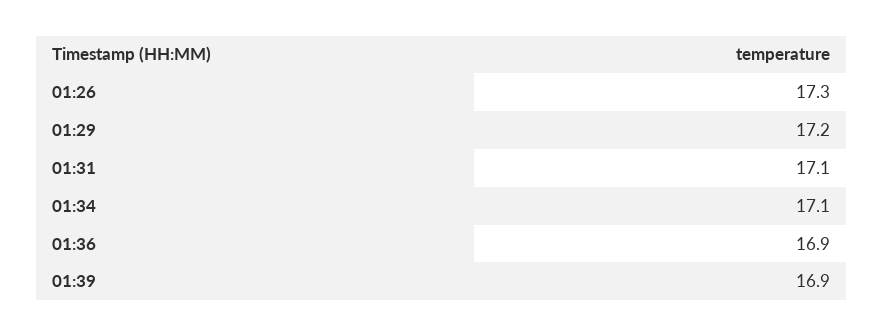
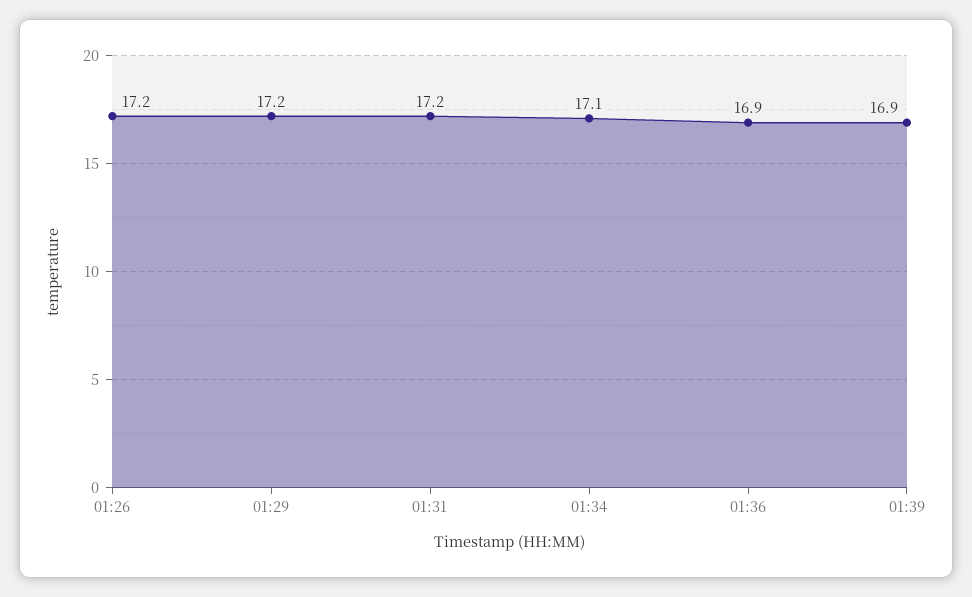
01:26: 17.3 -> 17.2
01:31: 17.1 -> 17.2

